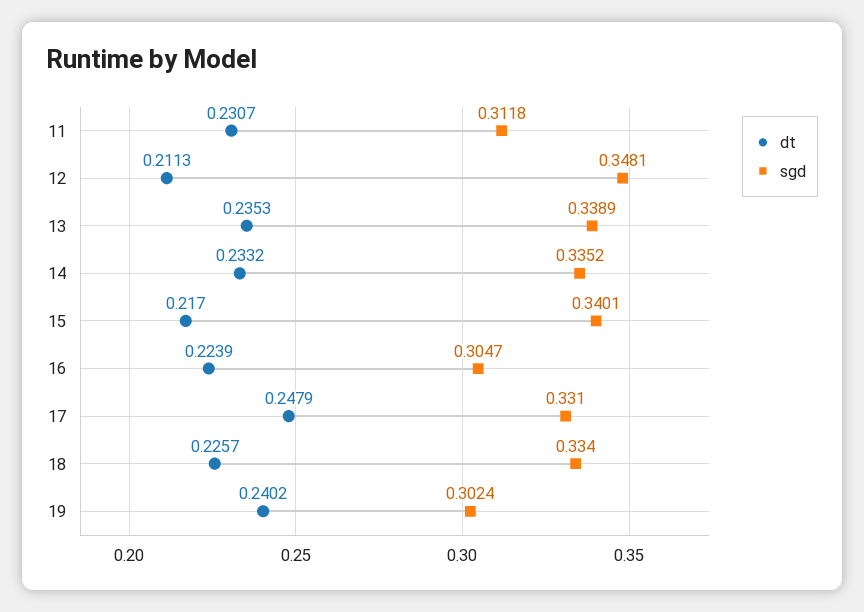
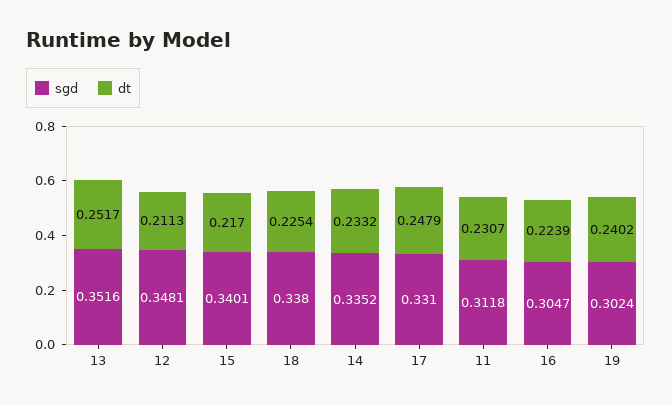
dt, 13: 0.2353 -> 0.2517
sgd, 13: 0.3389 -> 0.3516
dt, 18: 0.2257 -> 0.2254
sgd, 18: 0.334 -> 0.338

